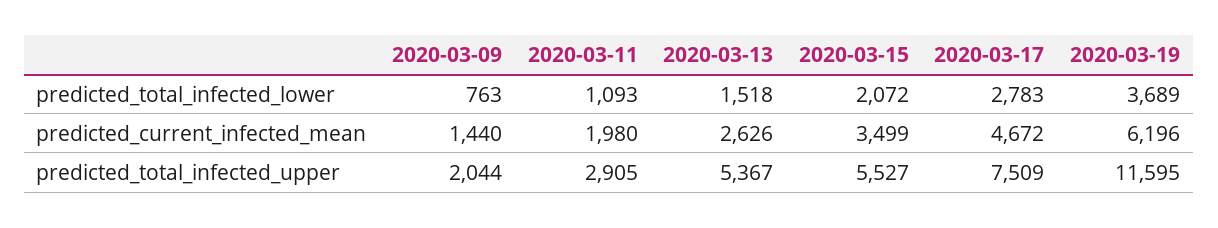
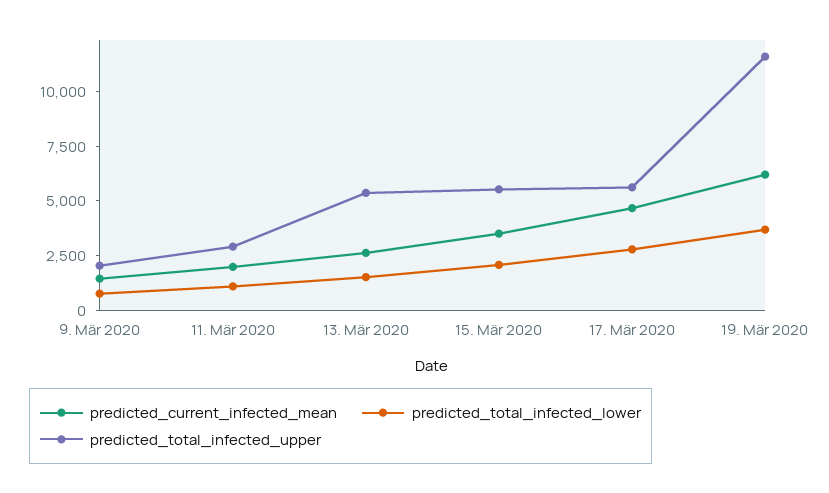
predicted_total_infected_upper, 2020-03-17: 7509 -> 5500

